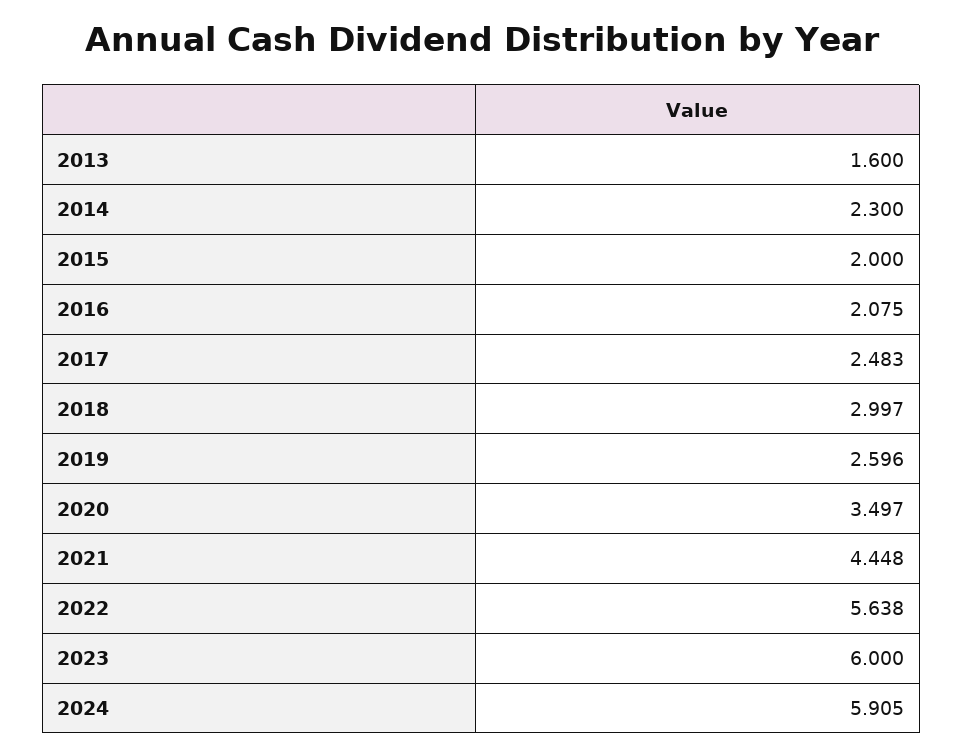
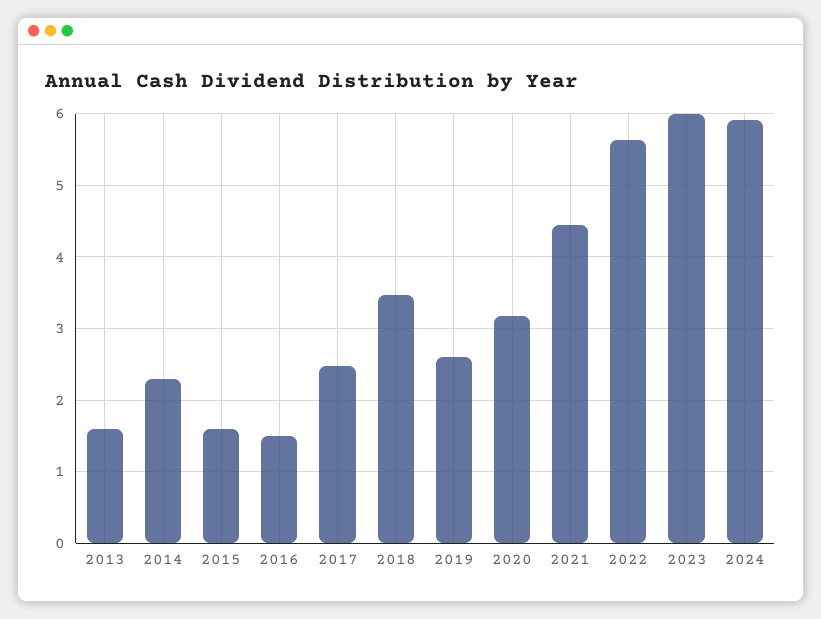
2015: 2 -> 1.6
2016: 2.075 -> 1.5
2018: 2.997 -> 3.5
2020: 3.497 -> 3.2

